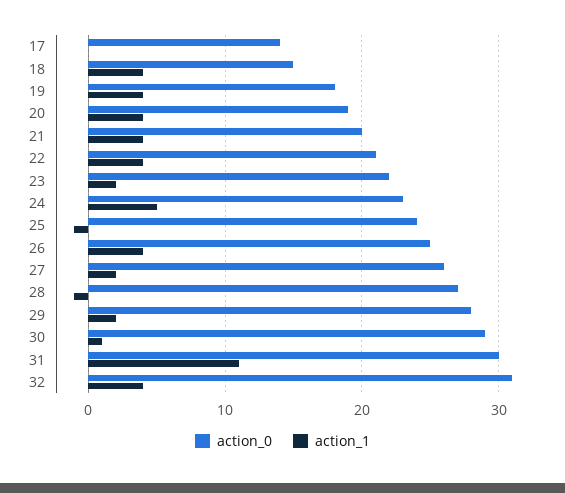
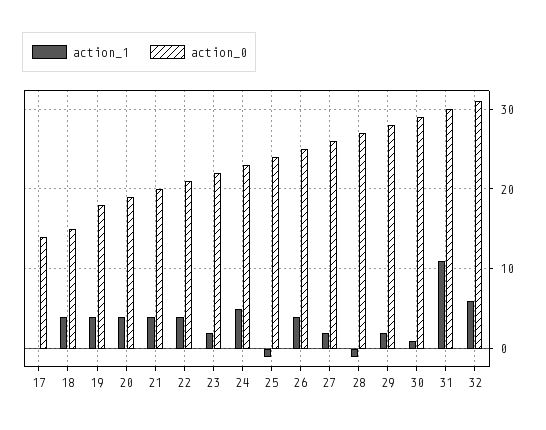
action_1, 32: 4 -> 6

